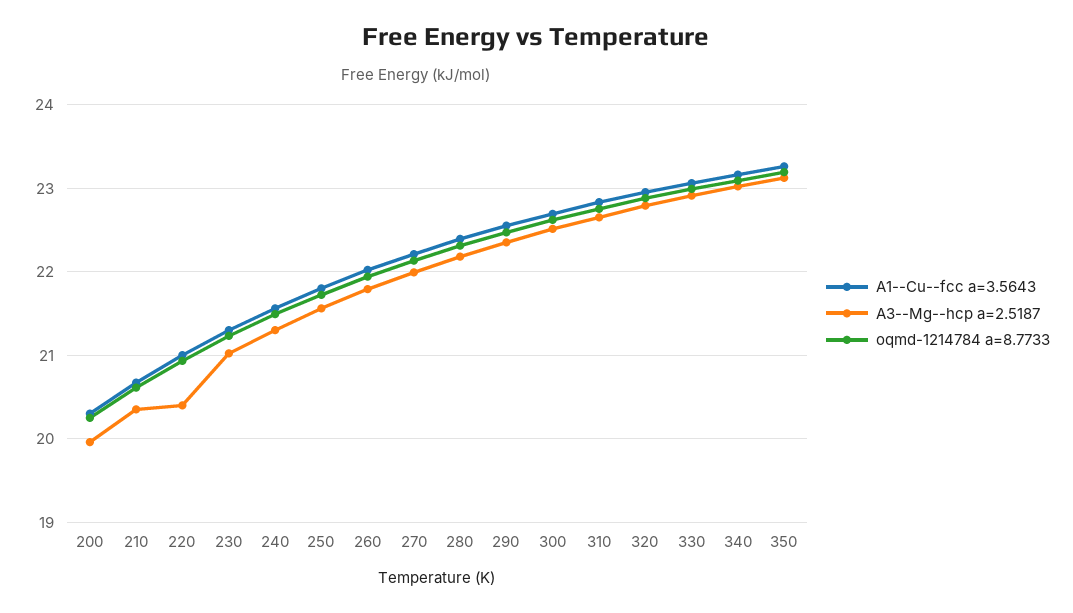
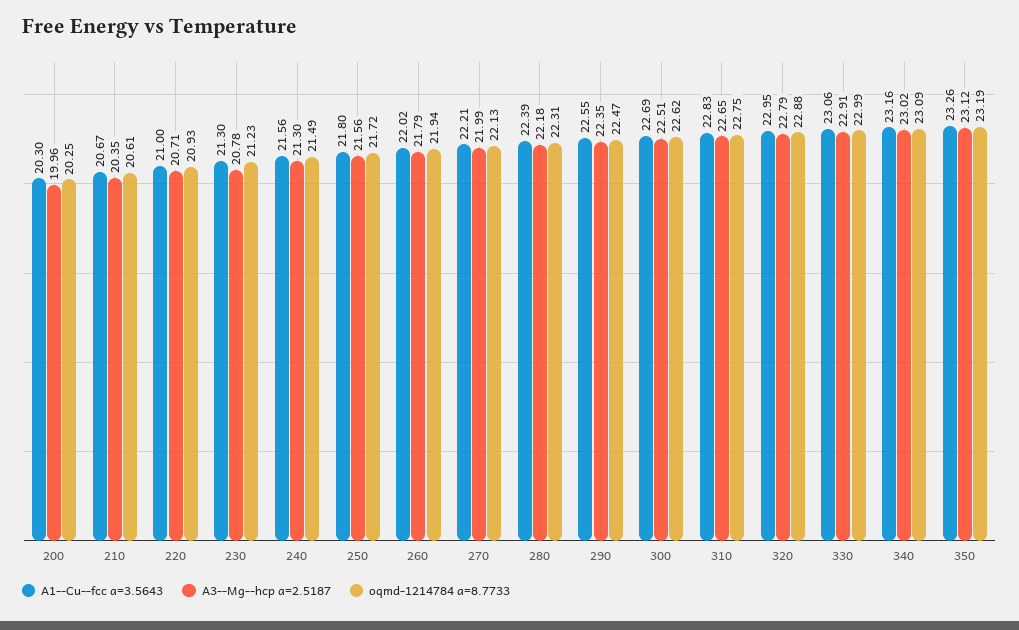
A3--Mg--hcp a=2.5187, 220: 20.4 -> 20.71
A3--Mg--hcp a=2.5187, 230: 21 -> 20.78

